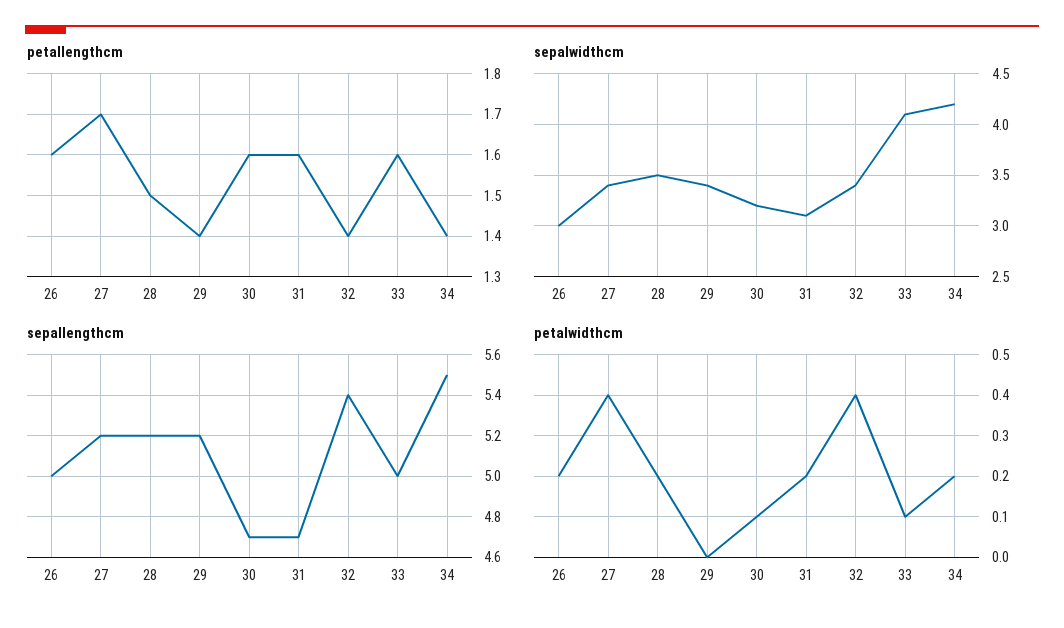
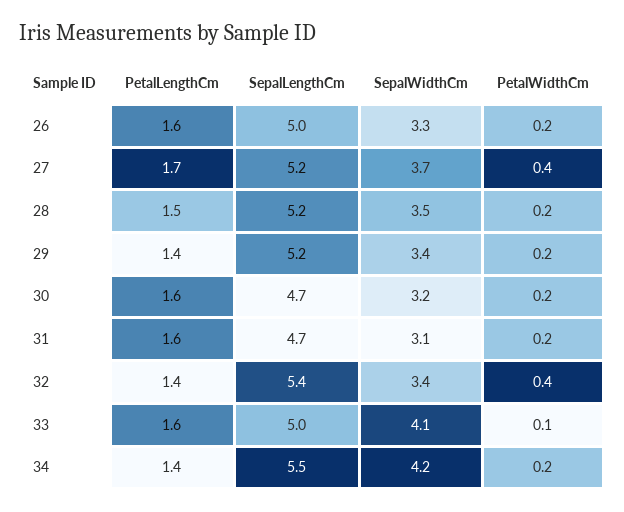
sepalwidthcm, 26: 3 -> 3.3
sepalwidthcm, 27: 3.4 -> 3.7
petalwidthcm, 29: 0 -> 0.2
petalwidthcm, 30: 0.1 -> 0.2

